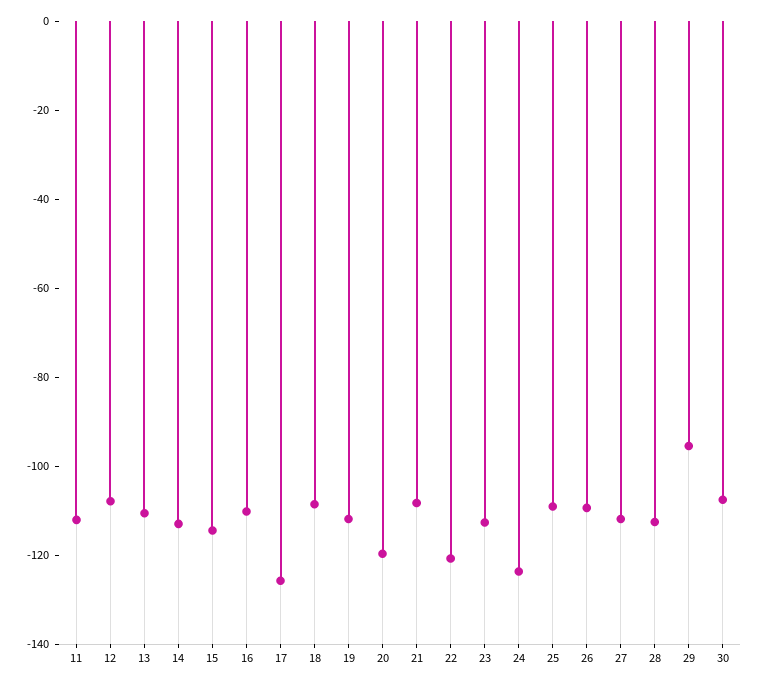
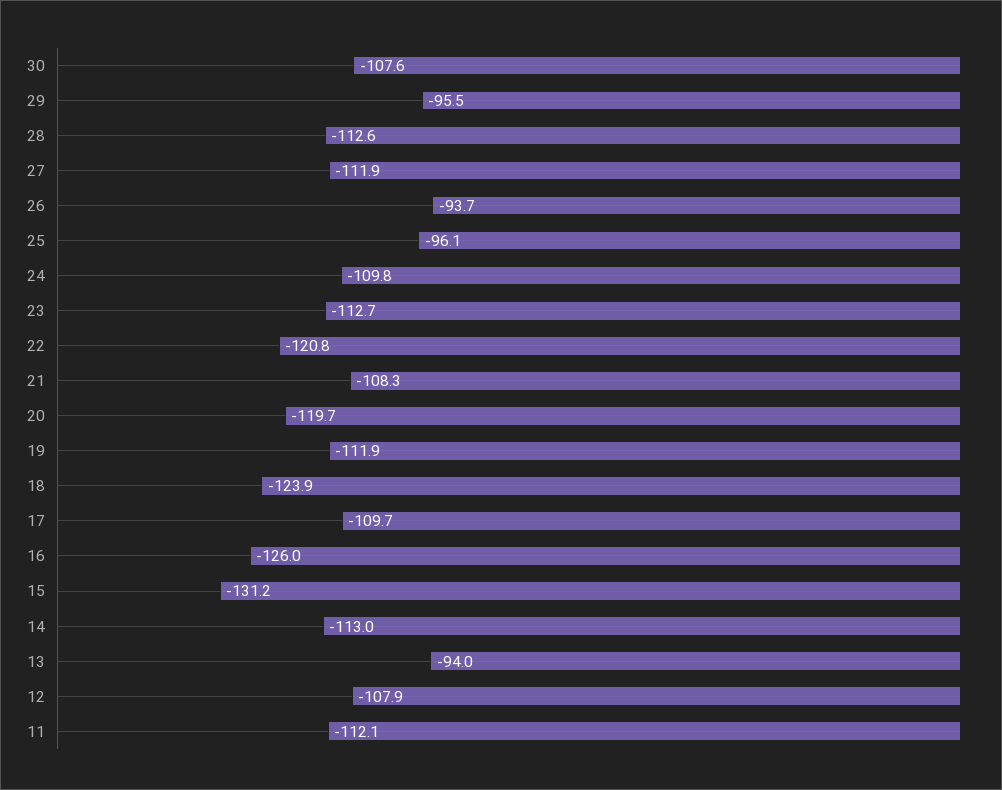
13: -110 -> -94
15: -115 -> -131.2
16: -110 -> -126
17: -125 -> -109.7
18: -110 -> -123.9
24: -125 -> -109.8
25: -110 -> -96.1
26: -110 -> -93.7

